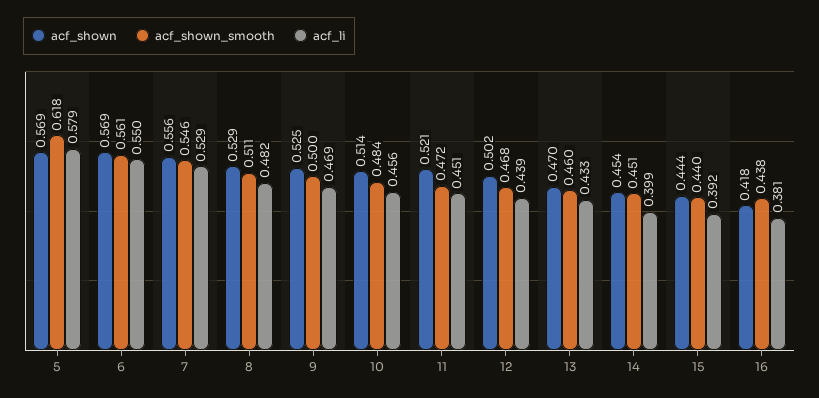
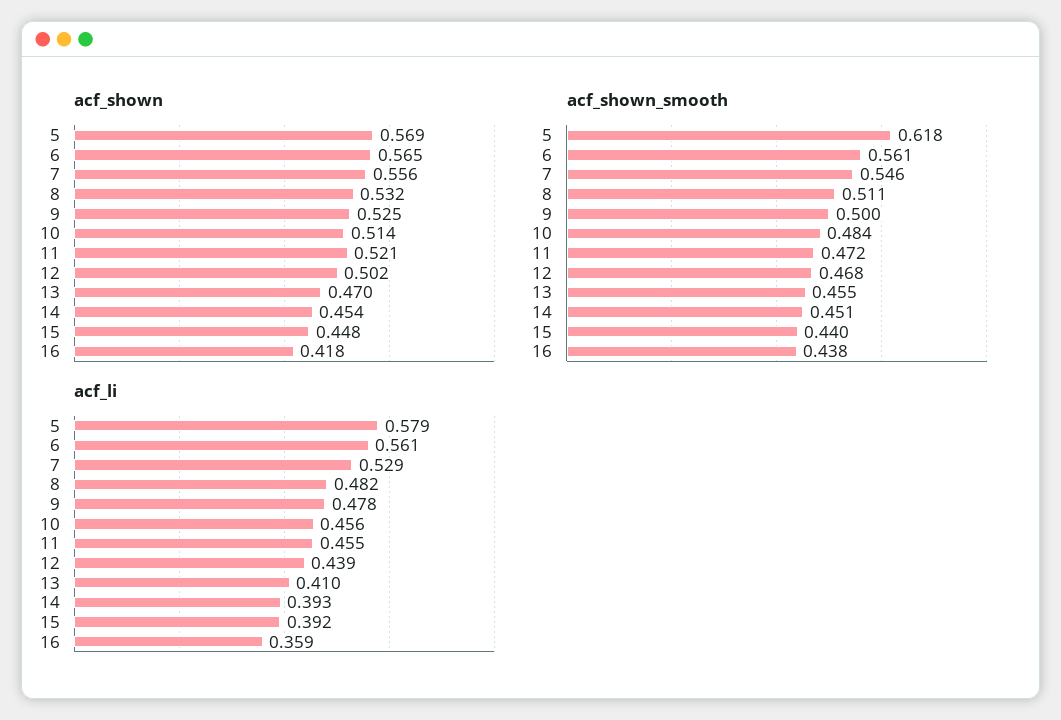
acf_shown, 6: 0.569 -> 0.565
acf_li, 6: 0.55 -> 0.561
acf_shown, 8: 0.529 -> 0.532
acf_li, 9: 0.469 -> 0.478
acf_li, 11: 0.451 -> 0.455
acf_shown_smooth, 13: 0.46 -> 0.455
acf_li, 13: 0.433 -> 0.41
acf_li, 14: 0.399 -> 0.393
acf_shown, 15: 0.444 -> 0.448
acf_li, 16: 0.381 -> 0.359

